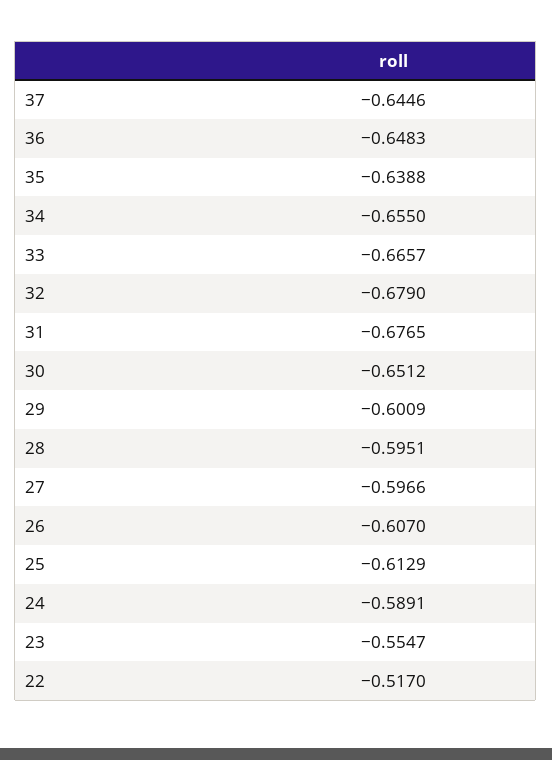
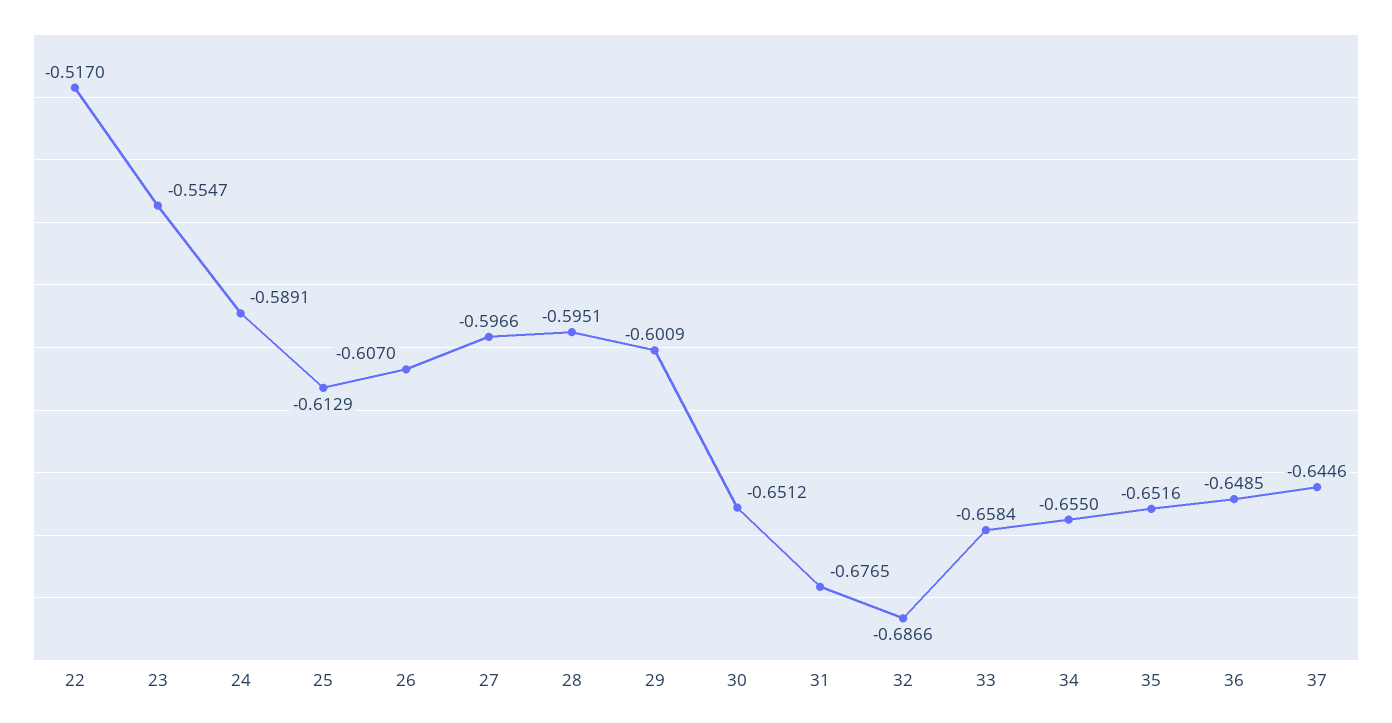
36: -0.6483 -> -0.6485
35: -0.6388 -> -0.6516
33: -0.6657 -> -0.6584
32: -0.679 -> -0.6866

